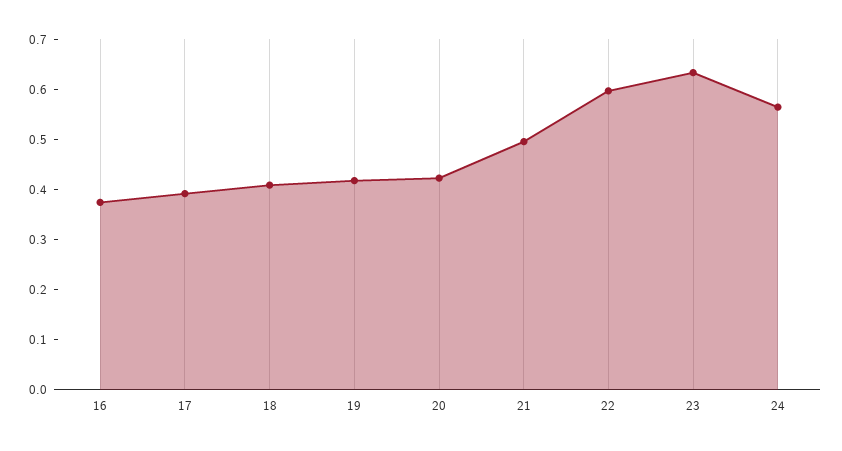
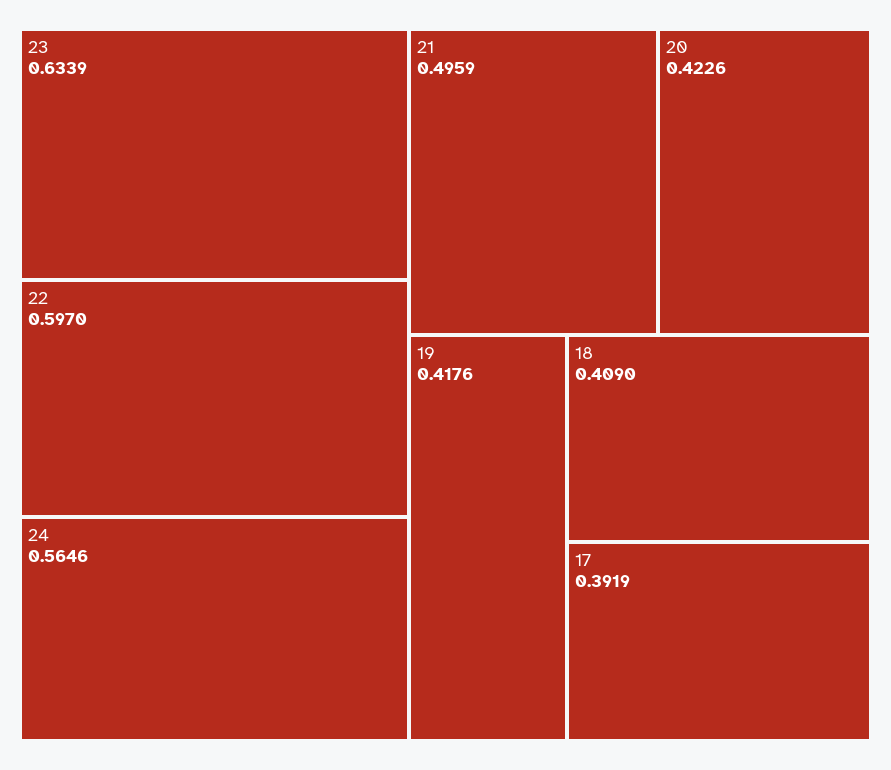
16: 0.38 -> none

